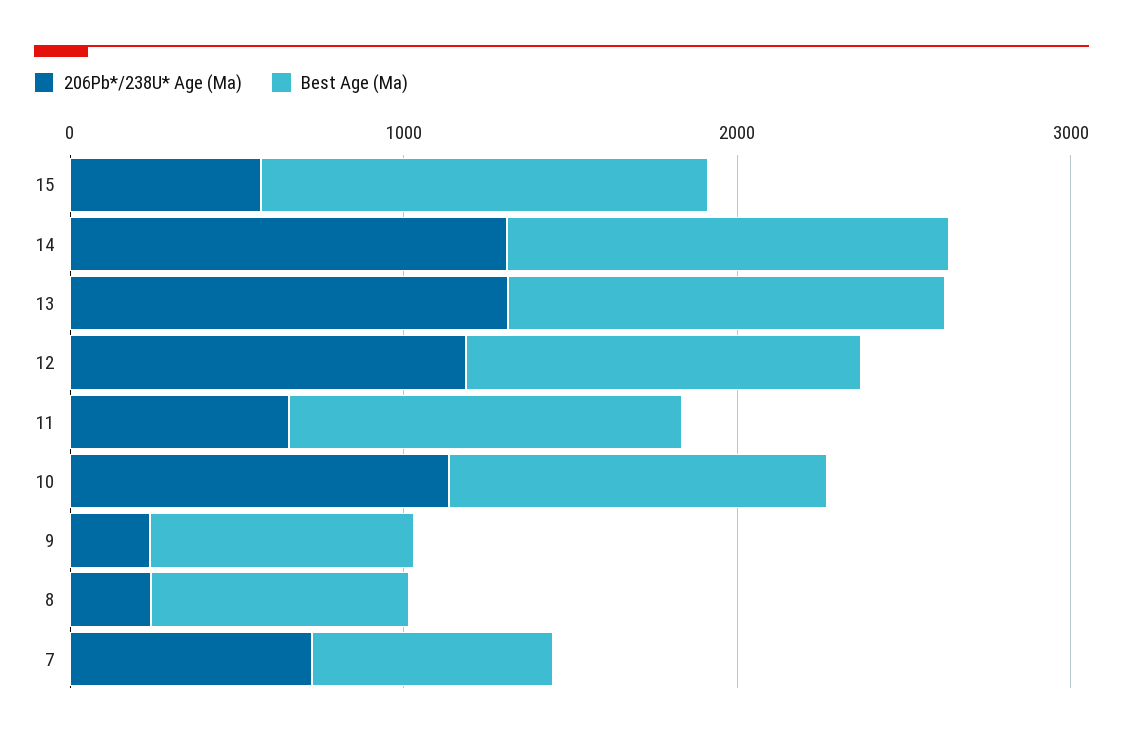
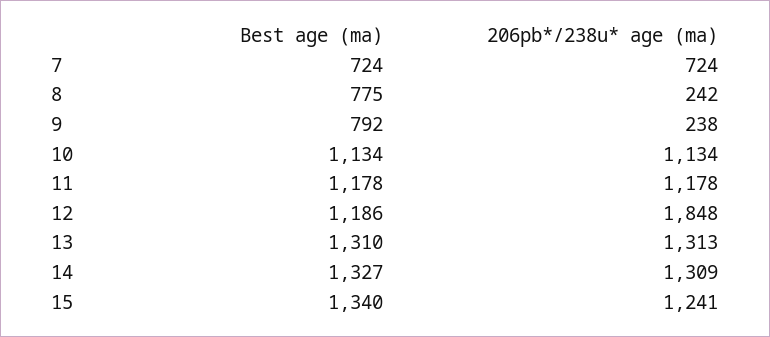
206Pb*/238U* Age (Ma), 15: 600 -> 1241
206Pb*/238U* Age (Ma), 12: 1200 -> 1848
206Pb*/238U* Age (Ma), 11: 600 -> 1178

